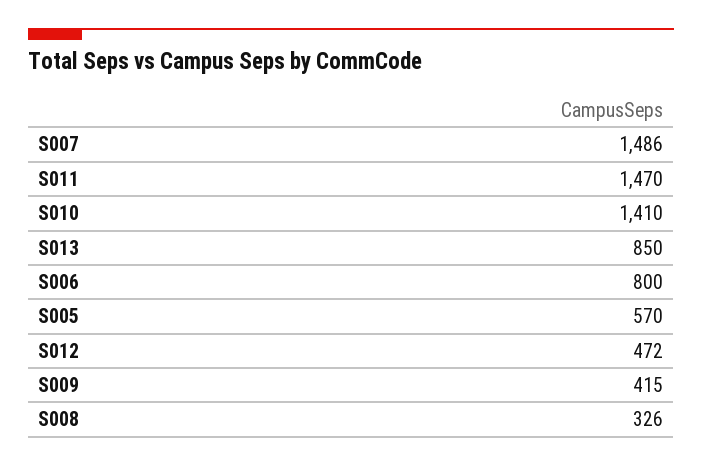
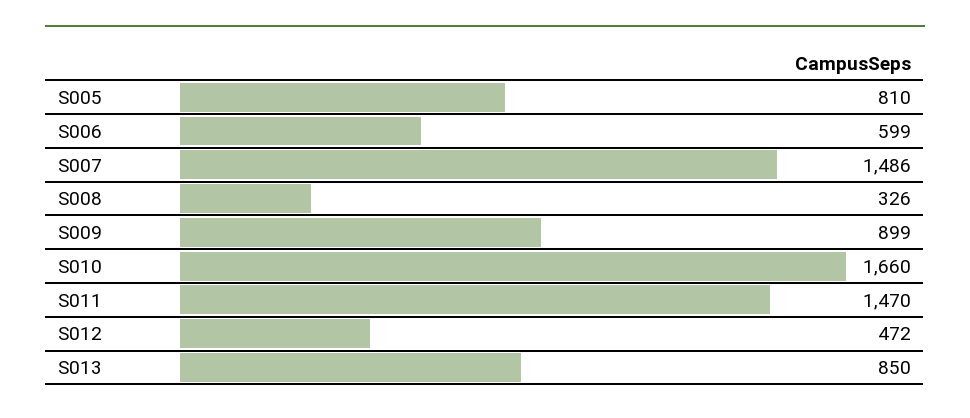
S010: 1410 -> 1660
S006: 800 -> 599
S005: 570 -> 810
S009: 415 -> 899

